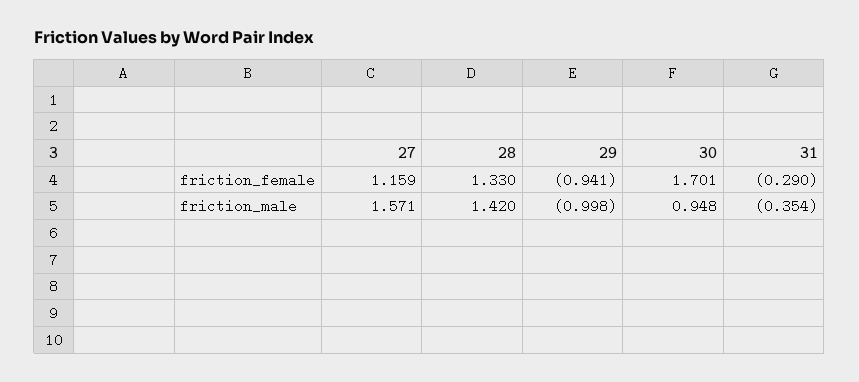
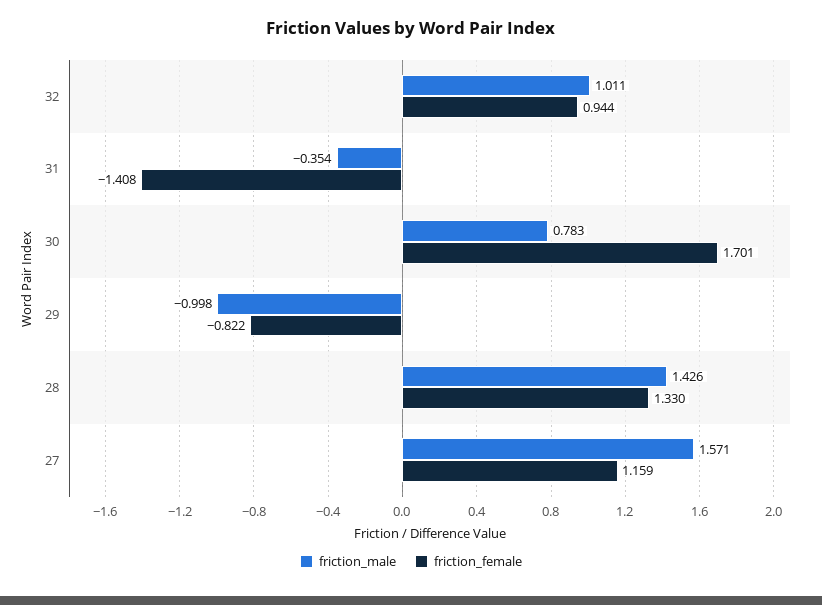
friction_female, 29: -0.941 -> -0.822
friction_female, 31: -0.29 -> -1.408
friction_male, 28: 1.42 -> 1.426
friction_male, 30: 0.948 -> 0.783
friction_male, 32: none -> 1.011
friction_female, 32: none -> 0.944

